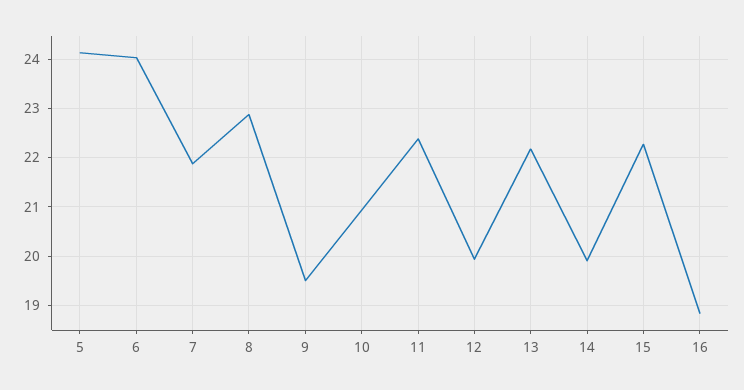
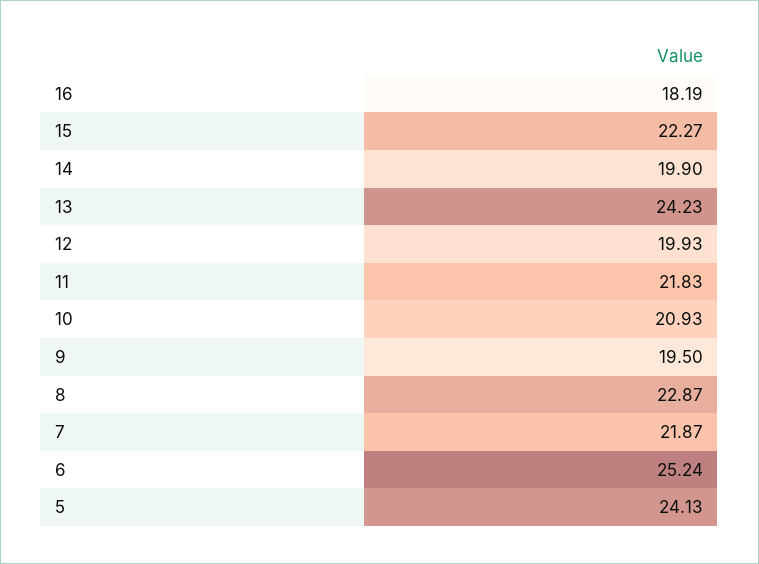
6: 24 -> 25.24
11: 22.4 -> 21.83
13: 22.2 -> 24.23
16: 18.8 -> 18.19

